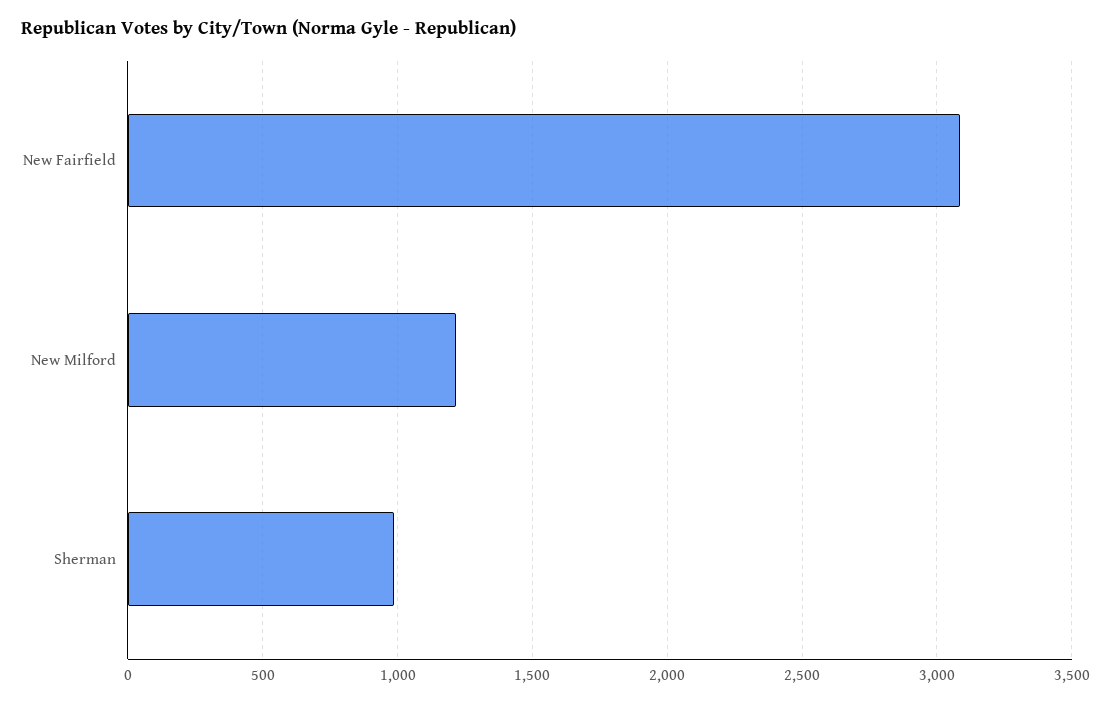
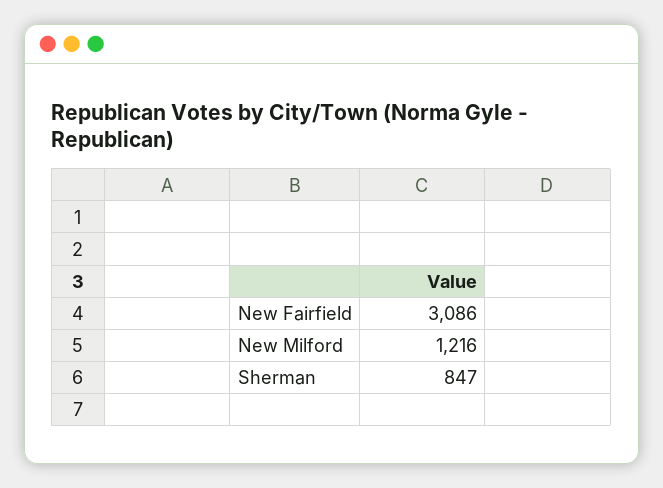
Sherman: 1000 -> 847

